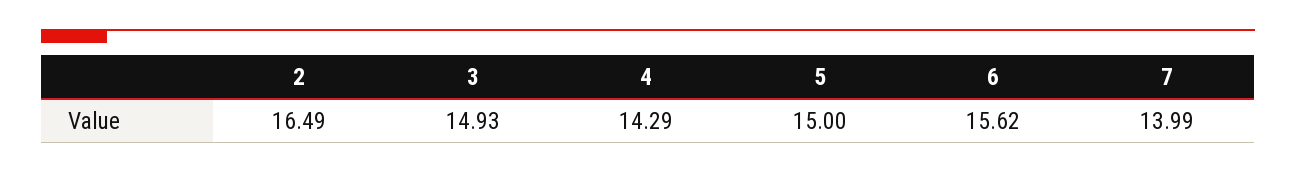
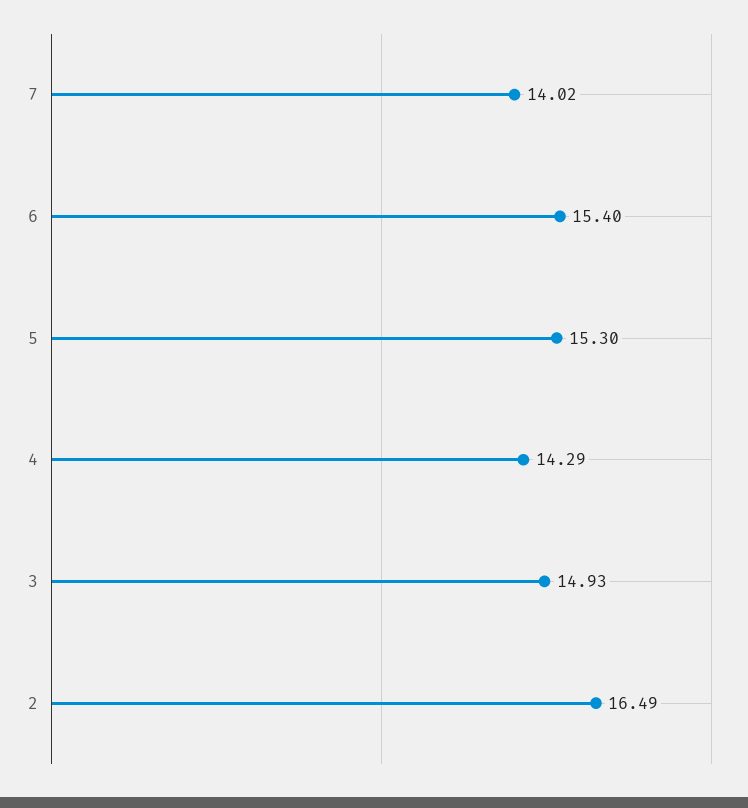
5: 15 -> 15.3
6: 15.62 -> 15.4
7: 13.99 -> 14.02

